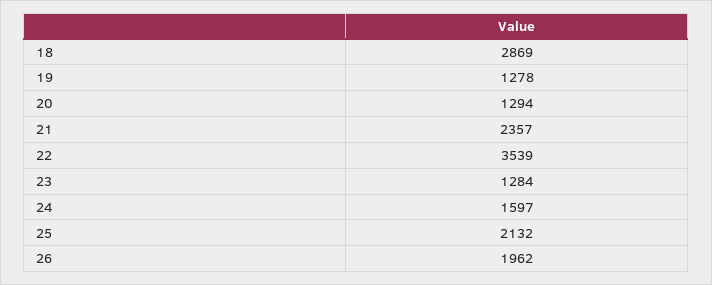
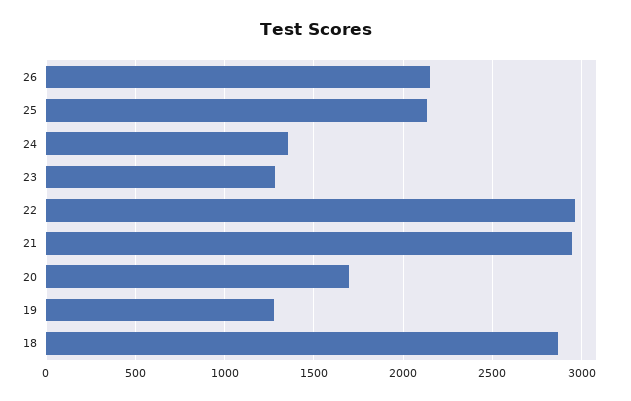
20: 1294 -> 1700
21: 2357 -> 2950
22: 3539 -> 2950
24: 1597 -> 1350
26: 1962 -> 2150

